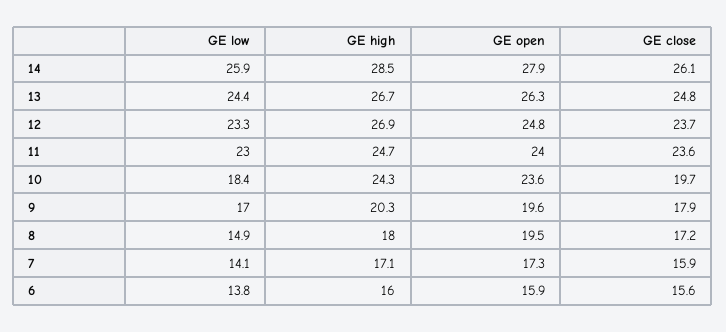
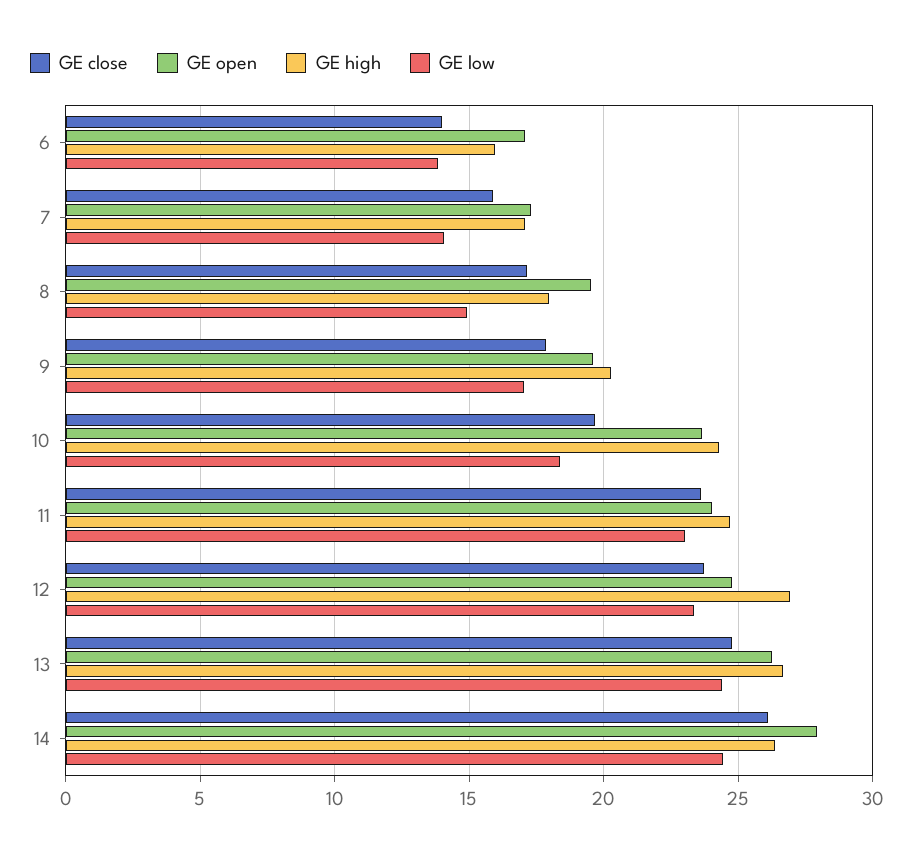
GE low, 14: 25.9 -> 24.5
GE high, 14: 28.5 -> 26.5
GE open, 6: 15.9 -> 17
GE close, 6: 15.6 -> 14

